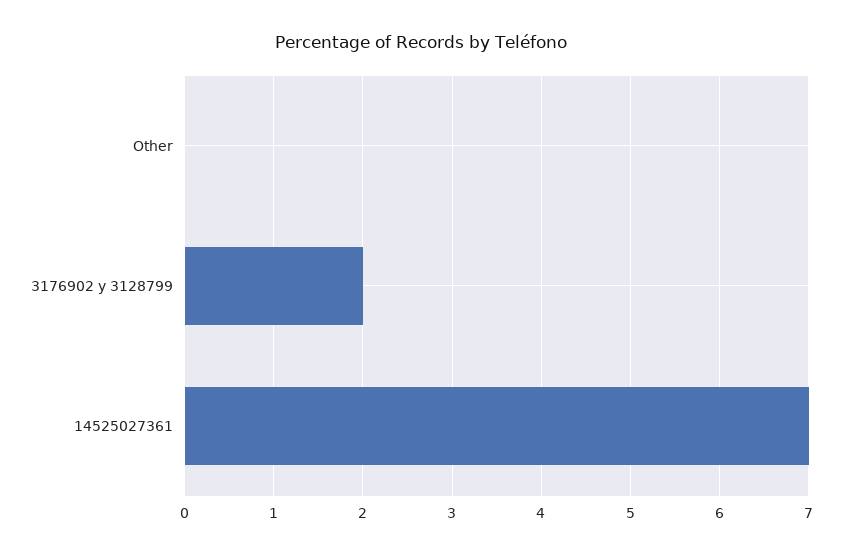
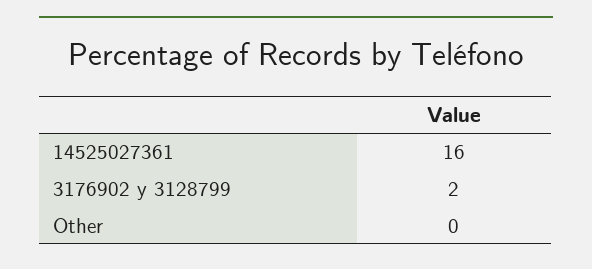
14525027361: 7 -> 16

